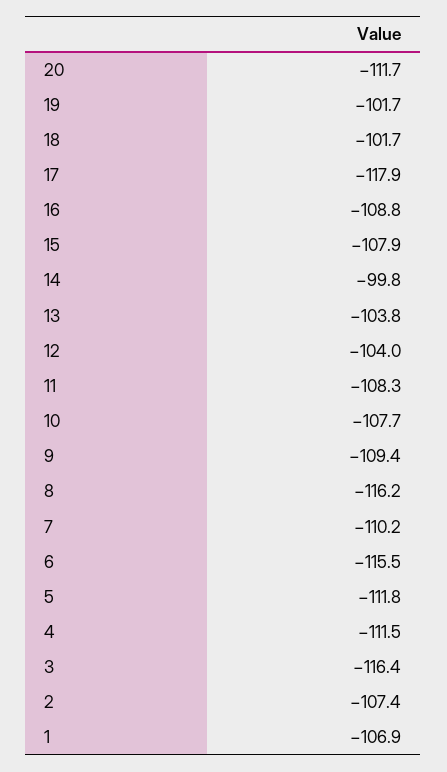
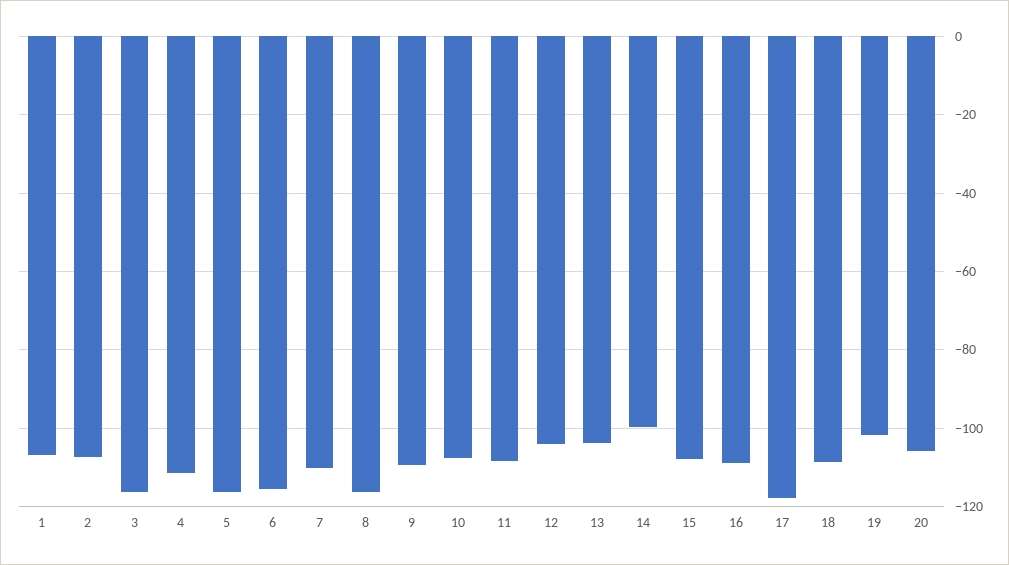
20: -111.7 -> -106
18: -101.7 -> -108
5: -111.8 -> -116

